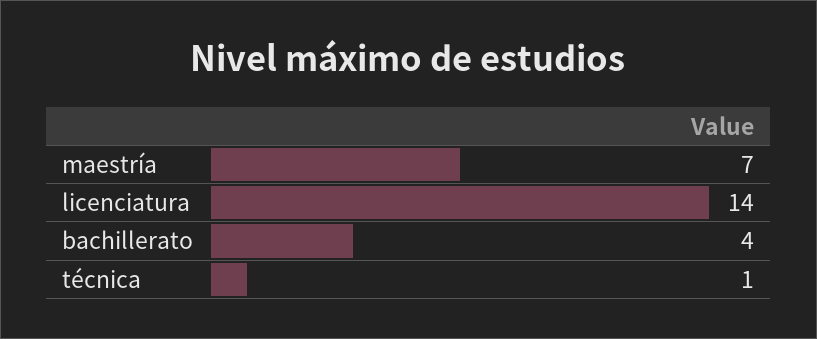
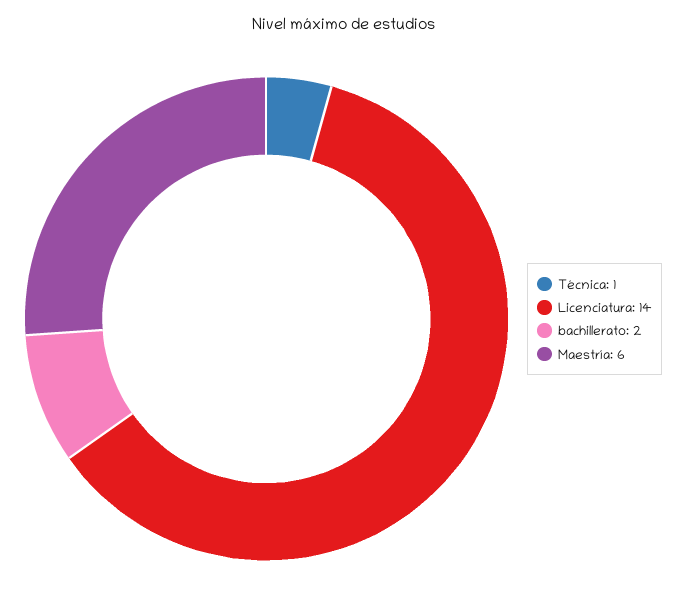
maestría: 7 -> 6
bachillerato: 4 -> 2

